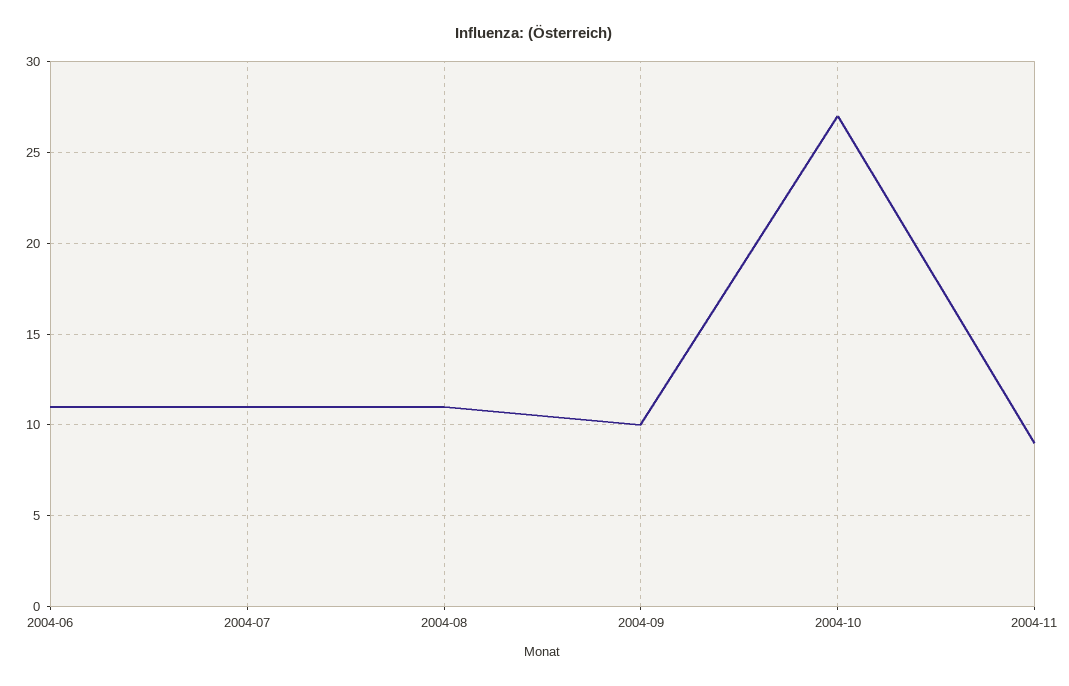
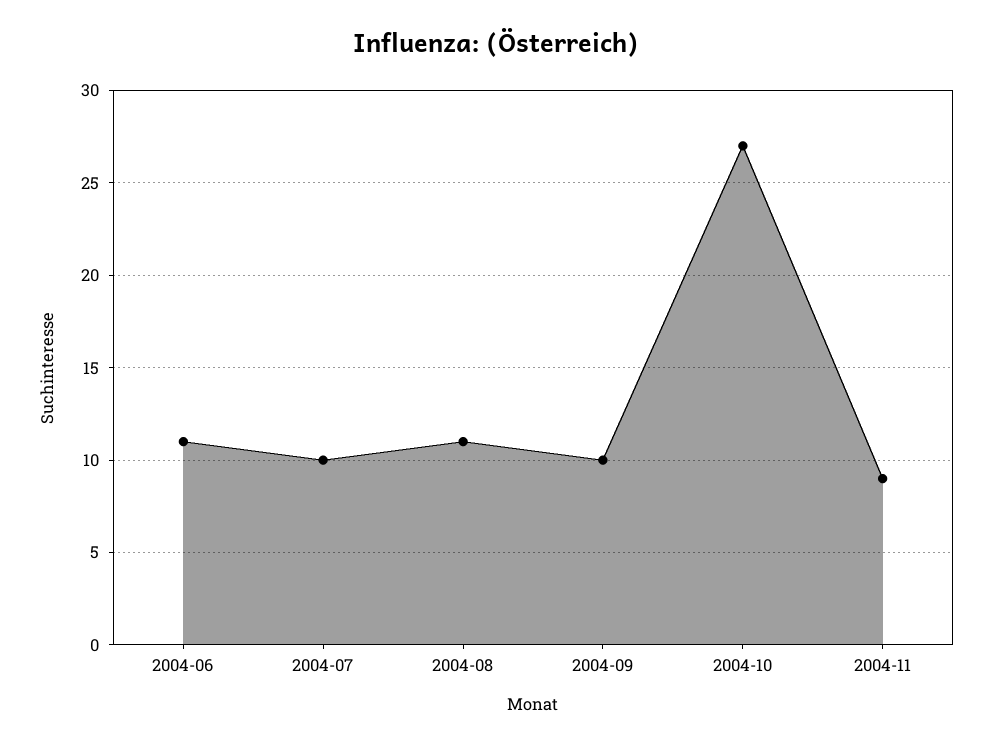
2004-07: 11 -> 10

